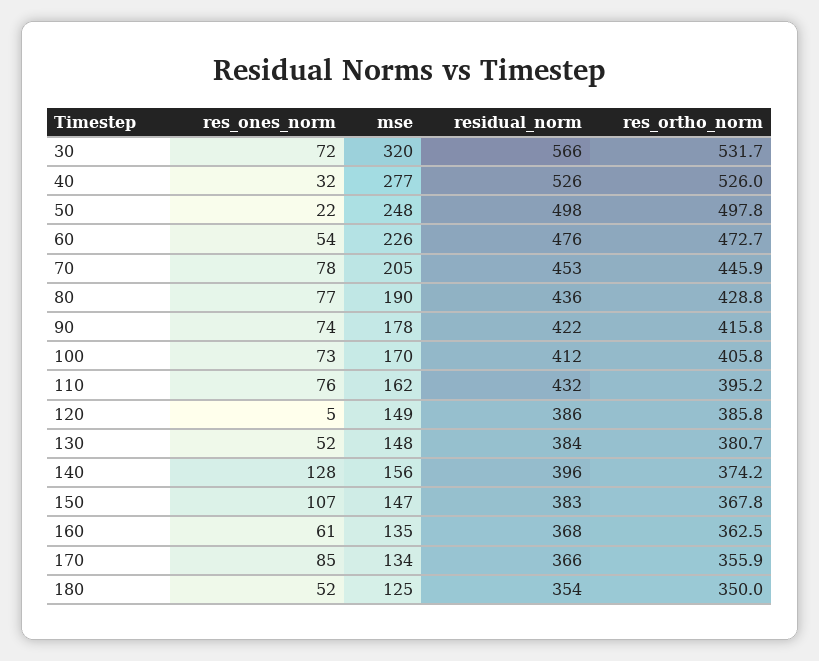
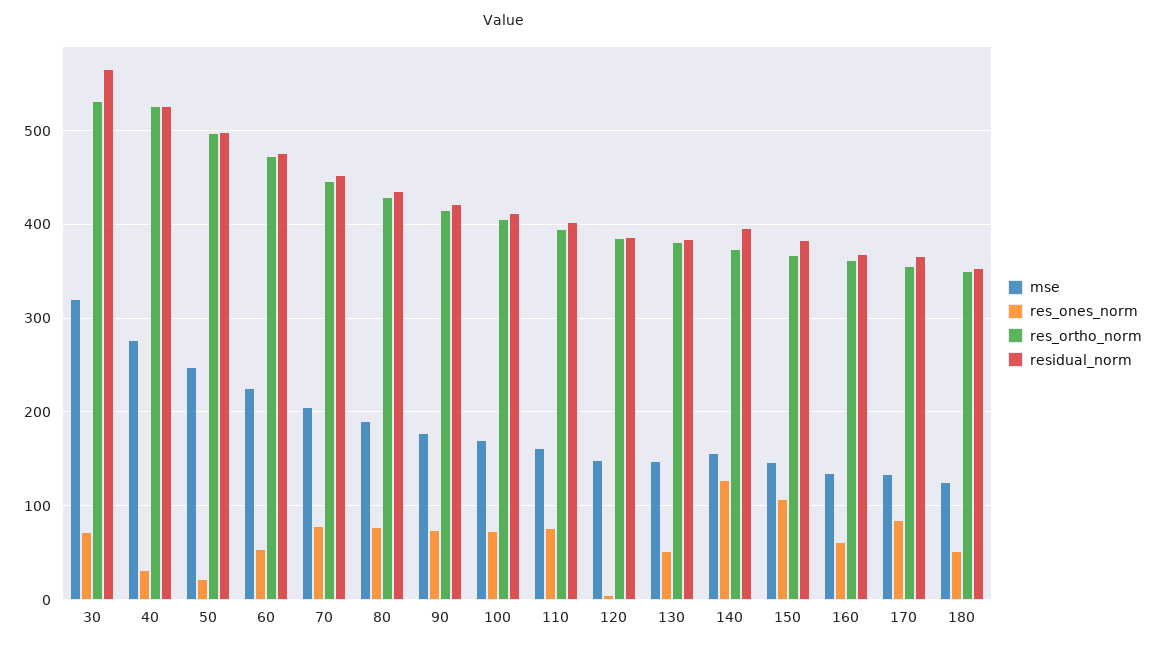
residual_norm, 110: 432 -> 400

